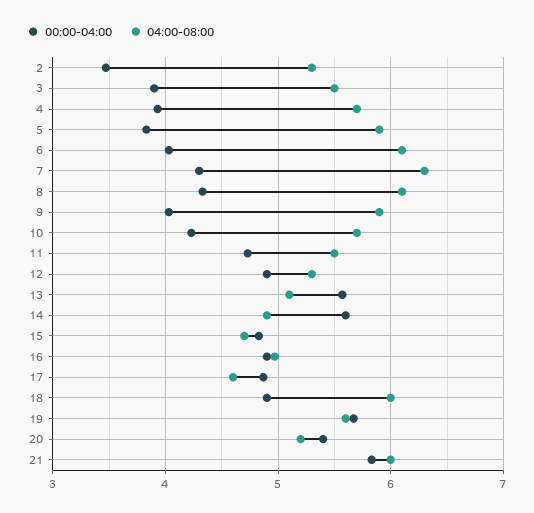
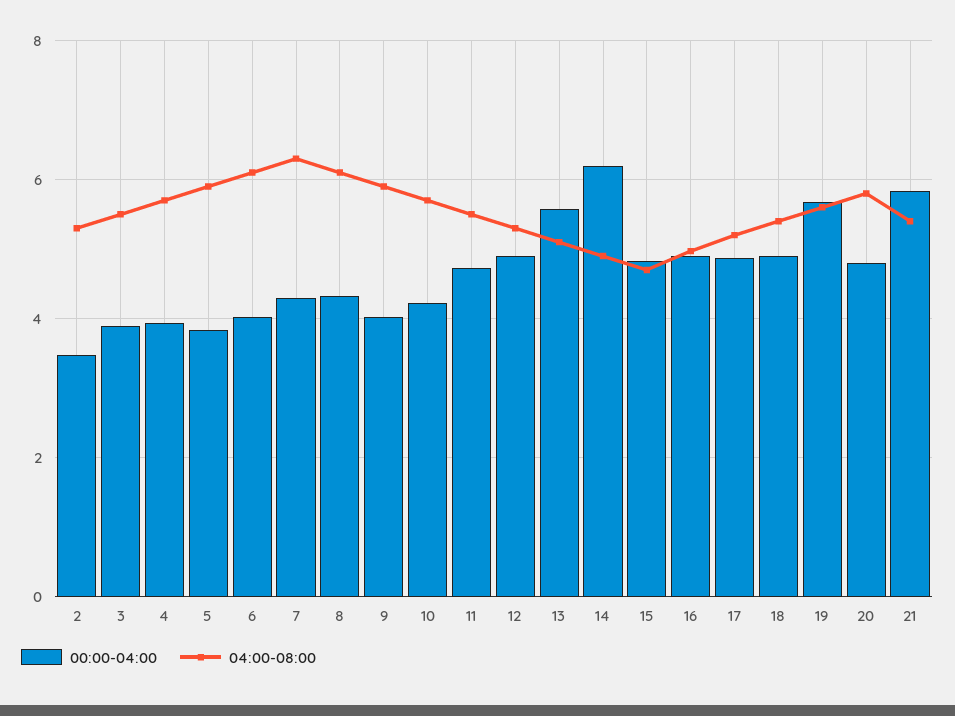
00:00-04:00, 14: 5.6 -> 6.2
04:00-08:00, 17: 4.6 -> 5.2
04:00-08:00, 18: 6 -> 5.4
00:00-04:00, 20: 5.4 -> 4.8
04:00-08:00, 20: 5.2 -> 5.8
04:00-08:00, 21: 6 -> 5.4

